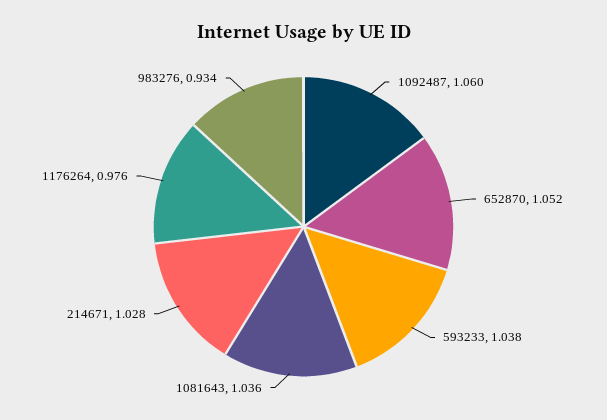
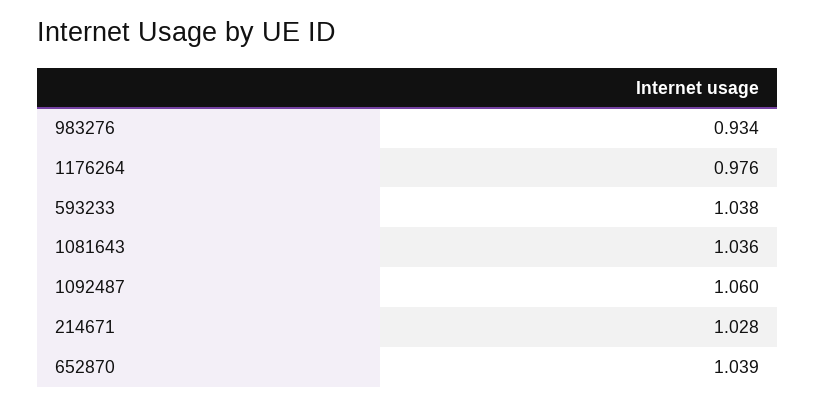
652870: 1.052 -> 1.039

